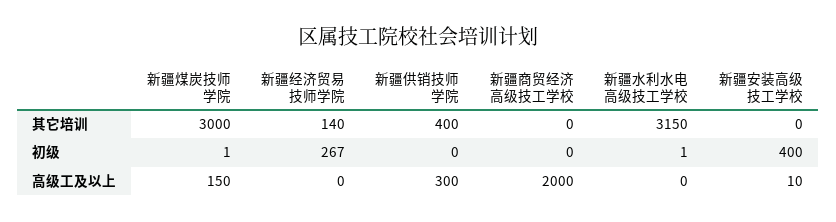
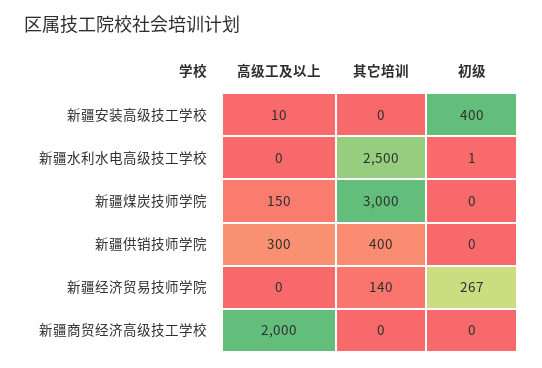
新疆水利水电高级技工学校, 其它培训: 3150 -> 2500
新疆煤炭技师学院, 初级: 1 -> 0

